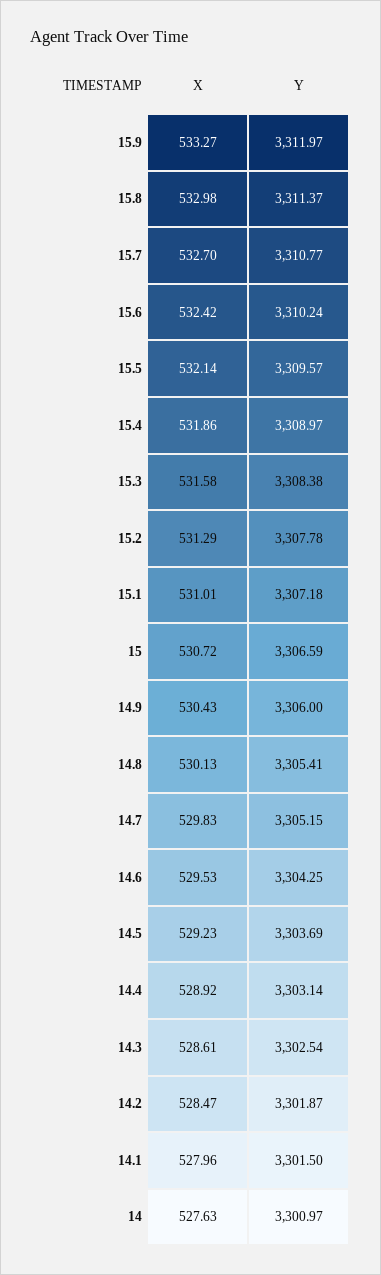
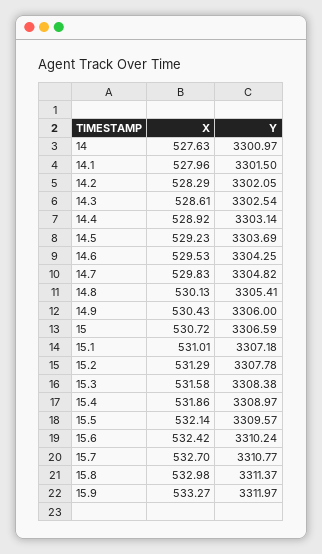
Y, 14.7: 3305.15 -> 3304.82
X, 14.2: 528.47 -> 528.29
Y, 14.2: 3301.87 -> 3302.05

